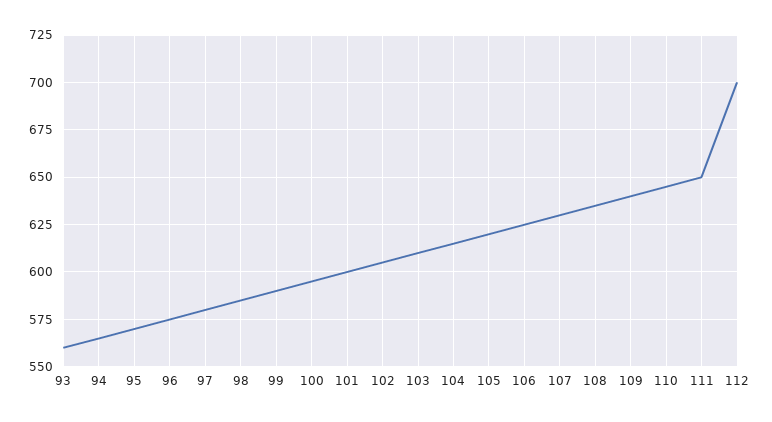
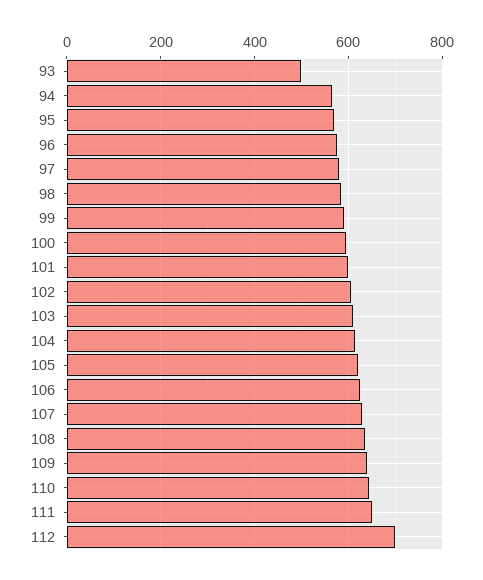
93: 560 -> 500

